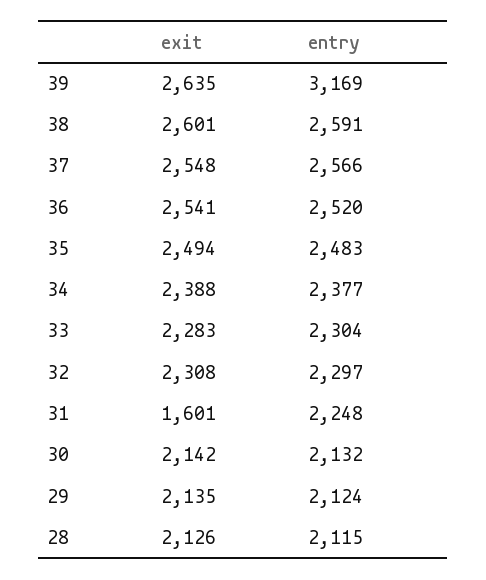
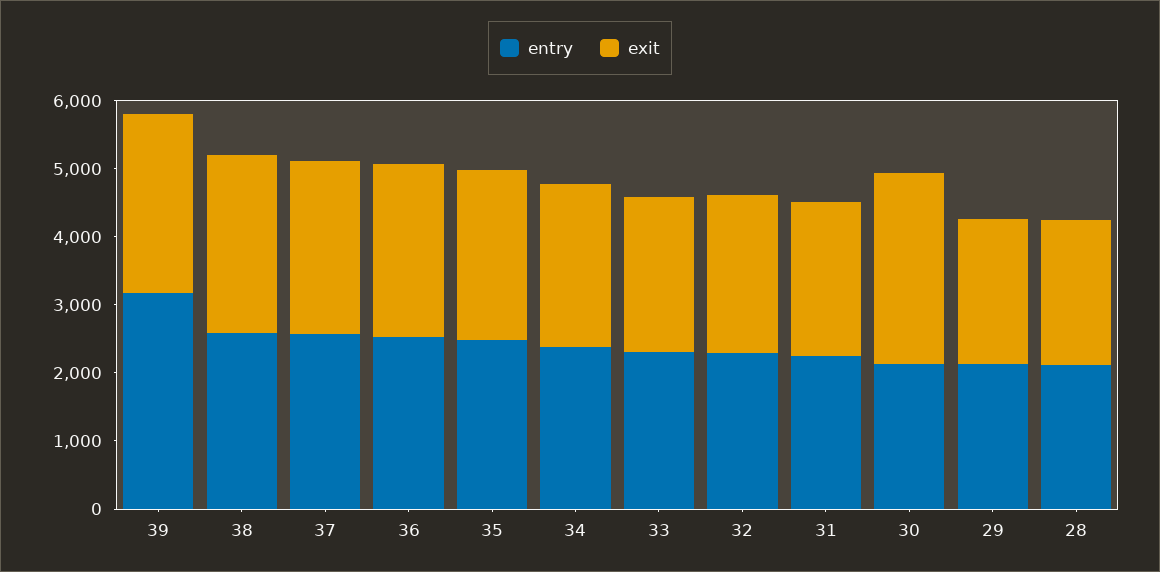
exit, 31: 1601 -> 2200
exit, 30: 2142 -> 2800

